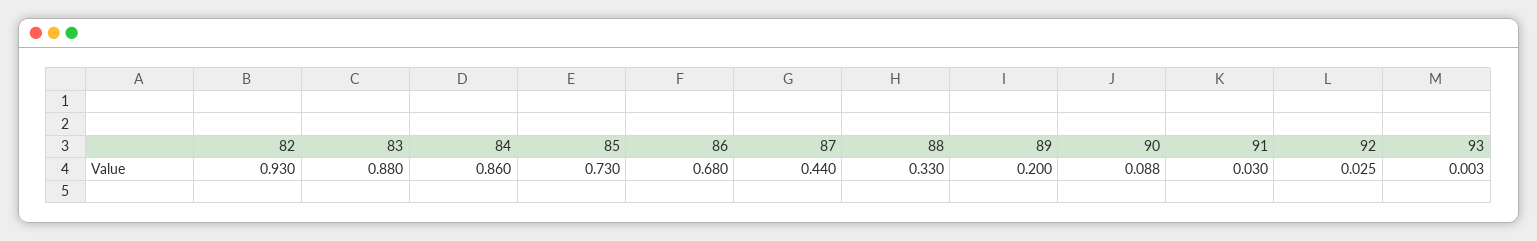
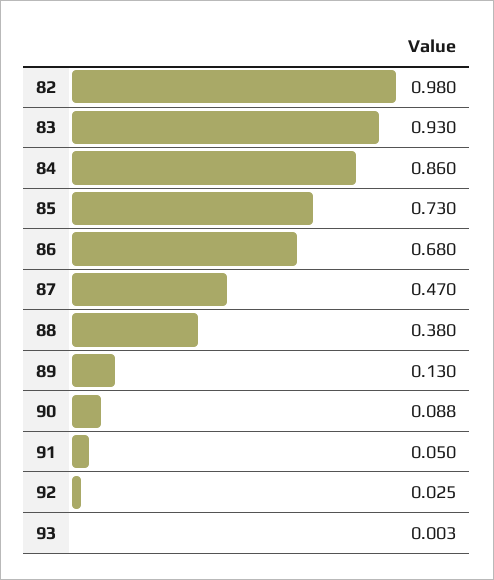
82: 0.93 -> 0.98
83: 0.88 -> 0.93
87: 0.44 -> 0.47
88: 0.33 -> 0.38
89: 0.2 -> 0.13
91: 0.03 -> 0.05

